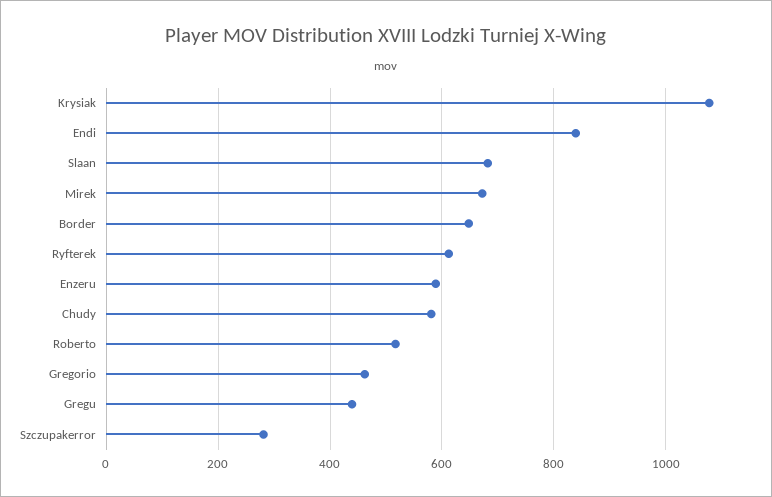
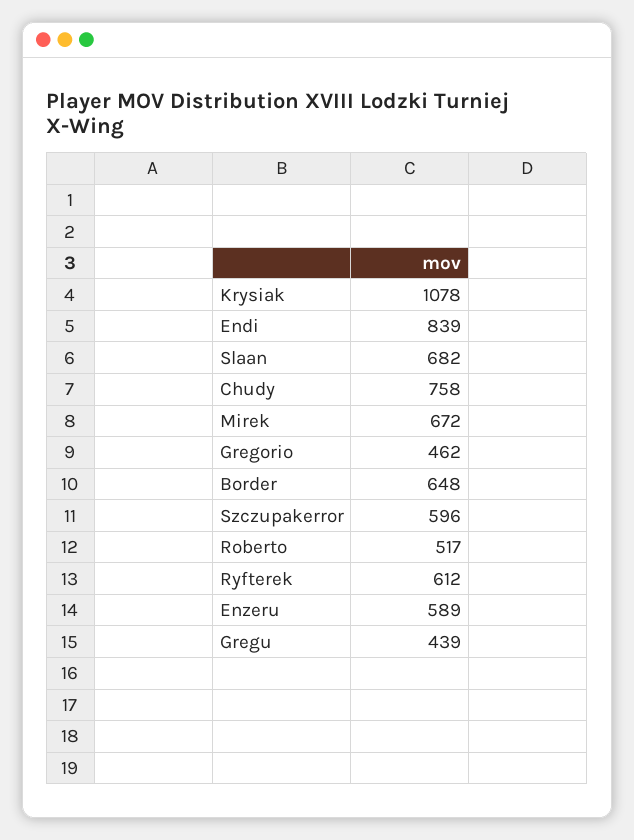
Chudy: 580 -> 758
Szczupakerror: 280 -> 596

